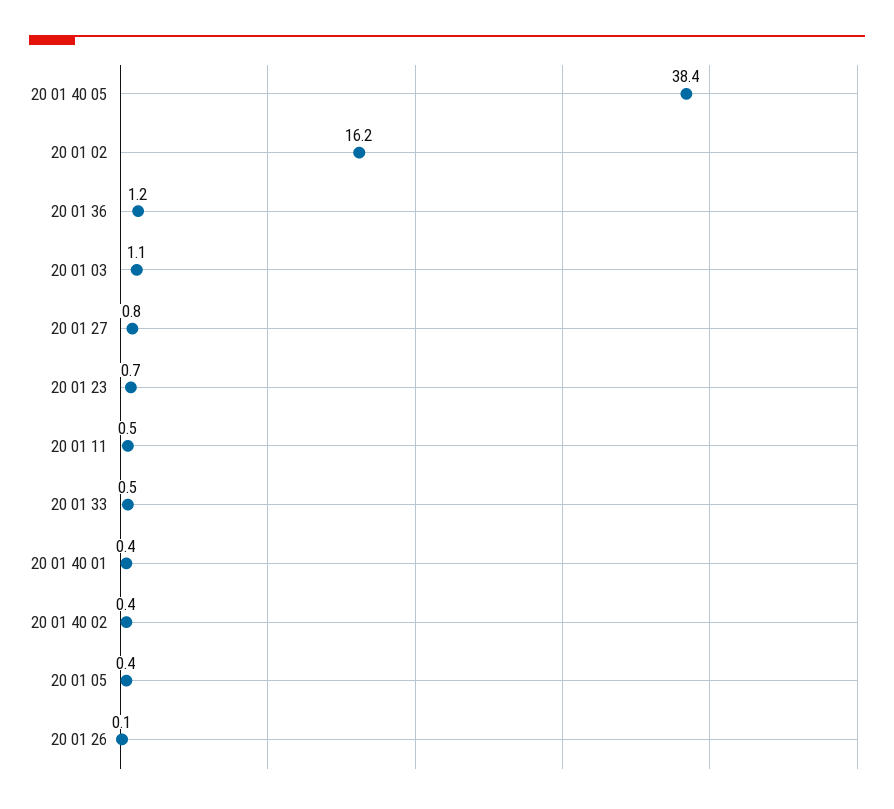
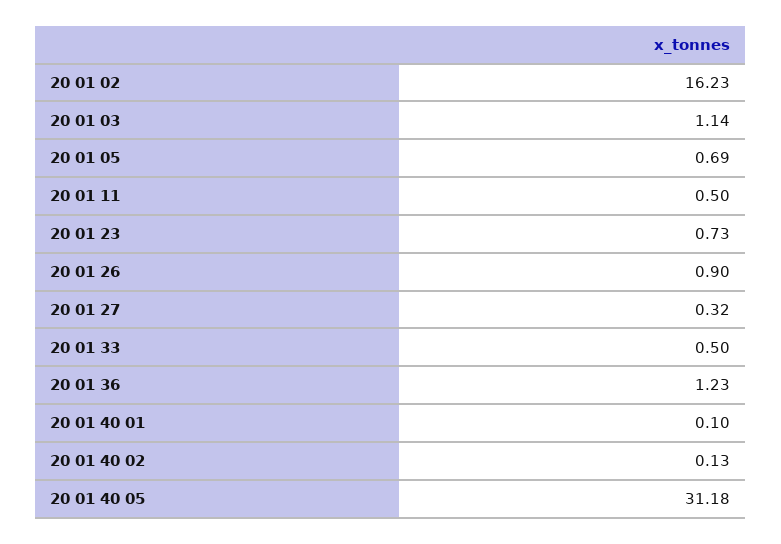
20 01 40 05: 38.4 -> 31.18
20 01 27: 0.8 -> 0.32
20 01 40 01: 0.4 -> 0.1
20 01 40 02: 0.4 -> 0.13
20 01 05: 0.4 -> 0.69
20 01 26: 0.1 -> 0.9

